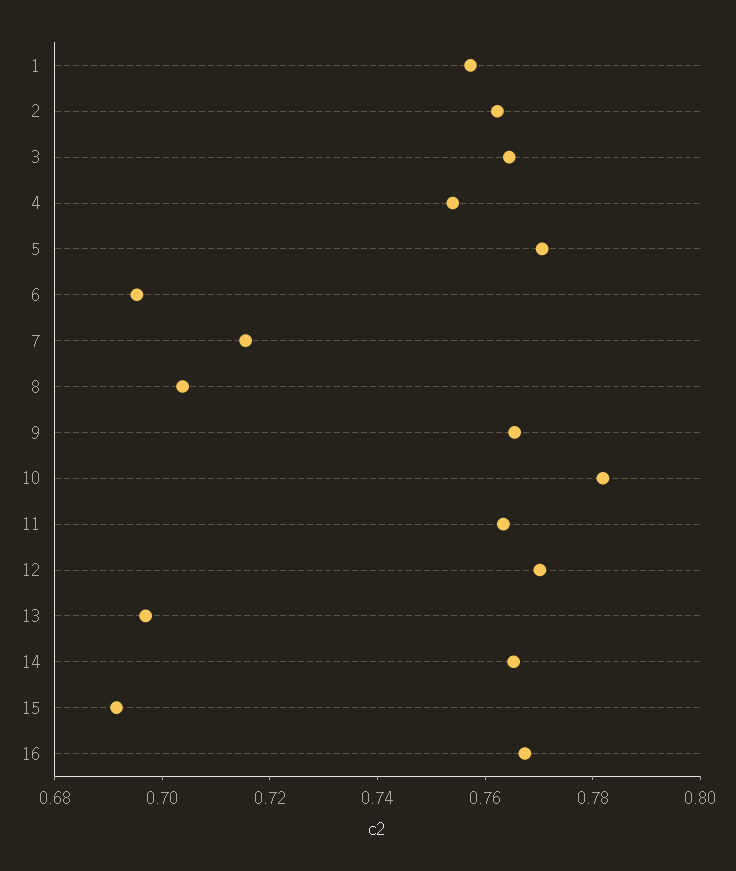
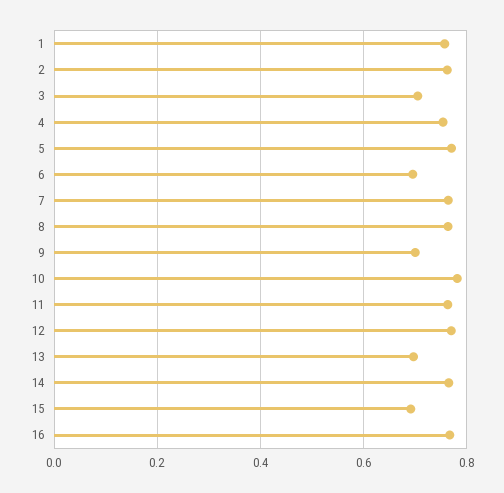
3: 0.765 -> 0.7
7: 0.715 -> 0.76
8: 0.705 -> 0.76
9: 0.765 -> 0.7

